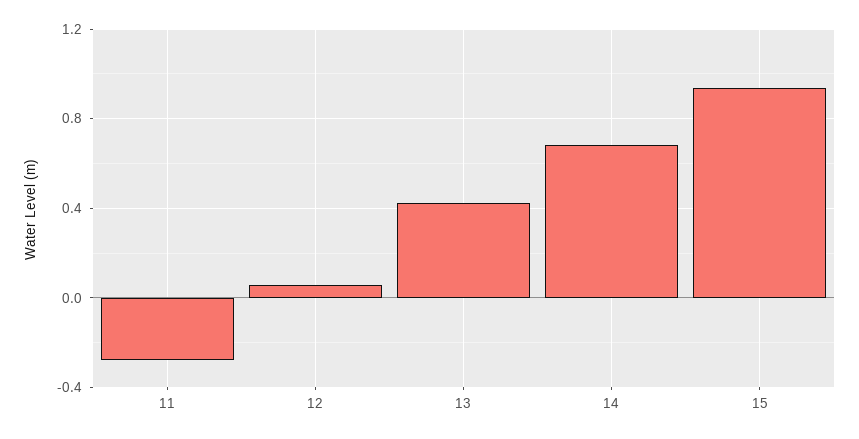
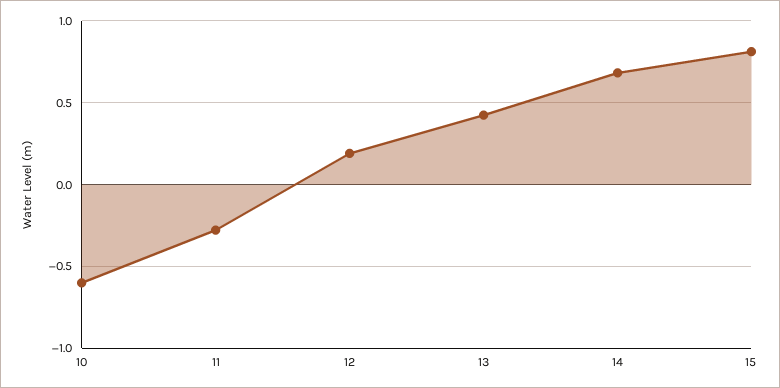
12: 0.05 -> 0.2
15: 0.95 -> 0.8
10: none -> -0.6

